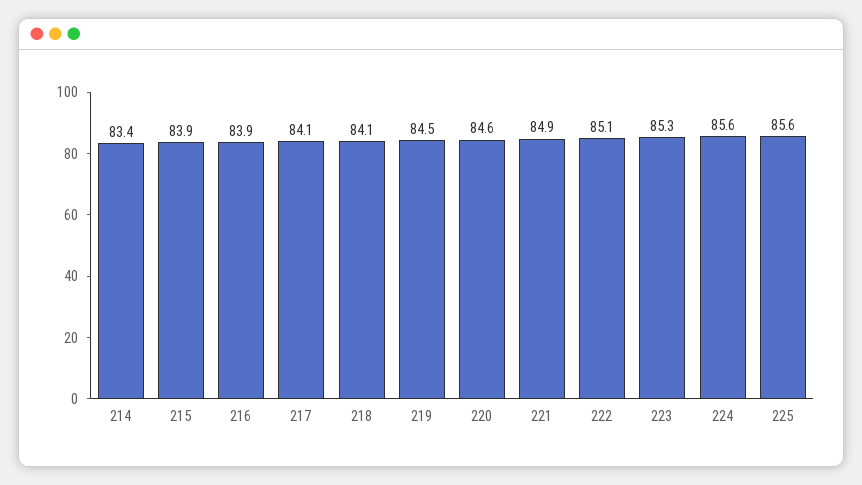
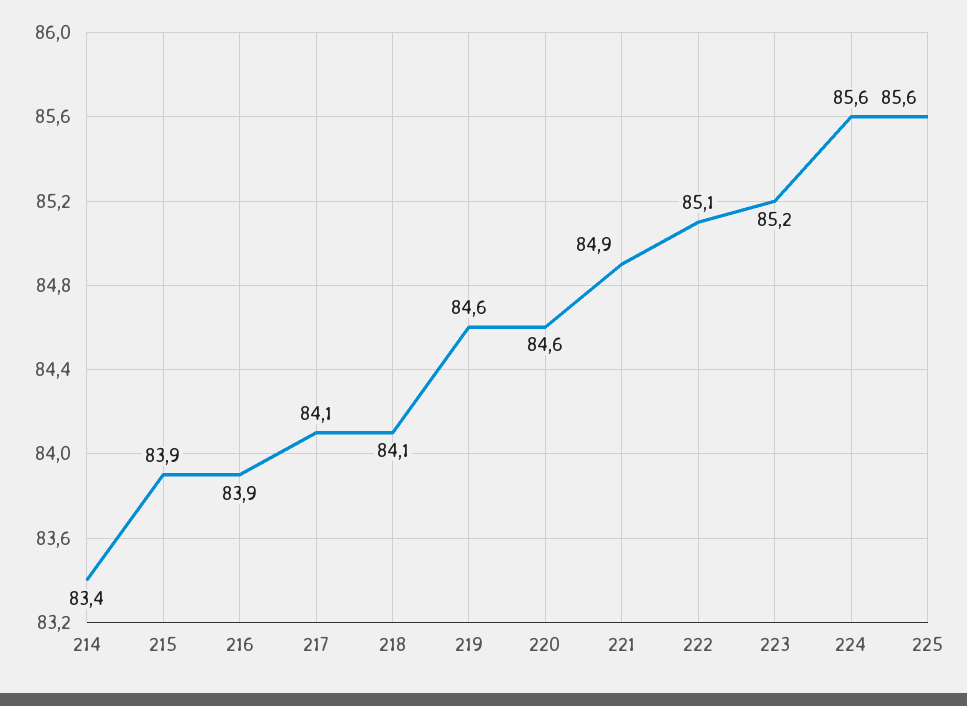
219: 84.5 -> 84.6
223: 85.3 -> 85.2

